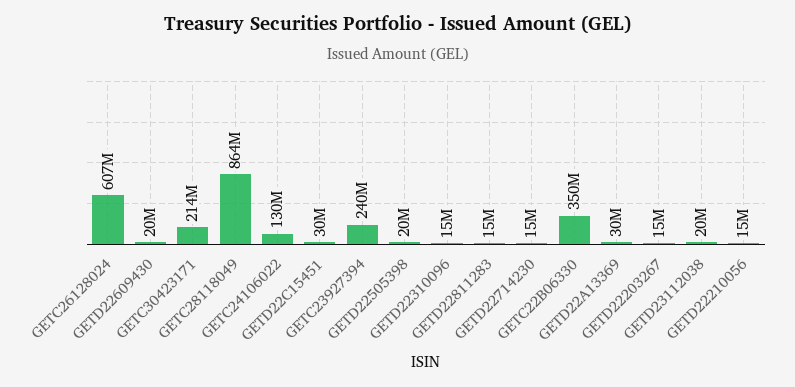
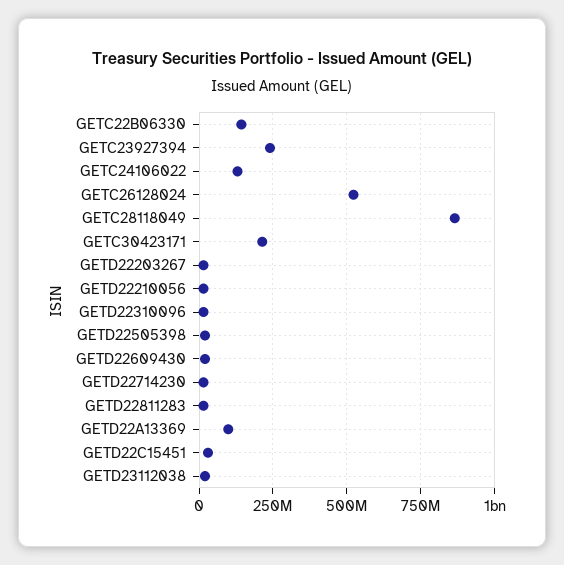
GETC26128024: 607000000 -> 525000000
GETC22B06330: 350000000 -> 150000000
GETD22A13369: 30000000 -> 100000000

